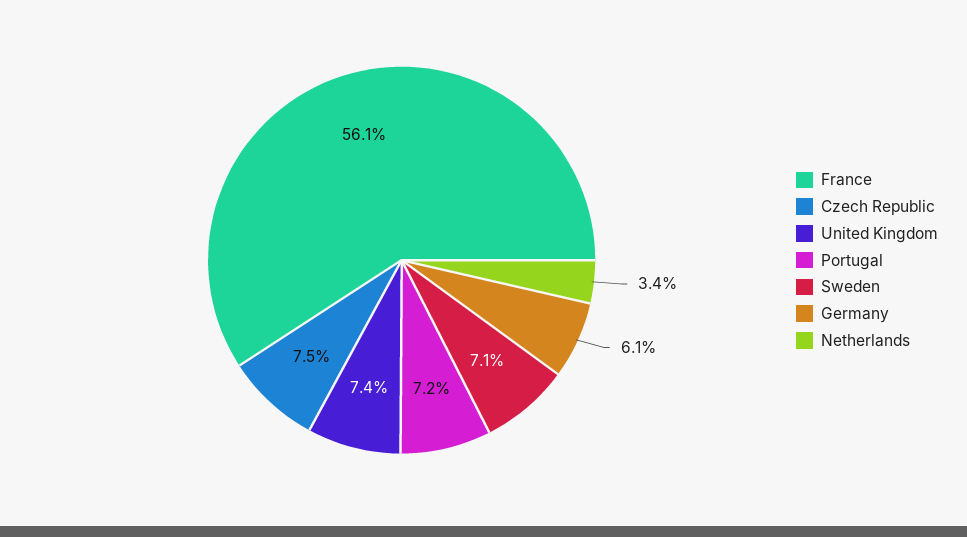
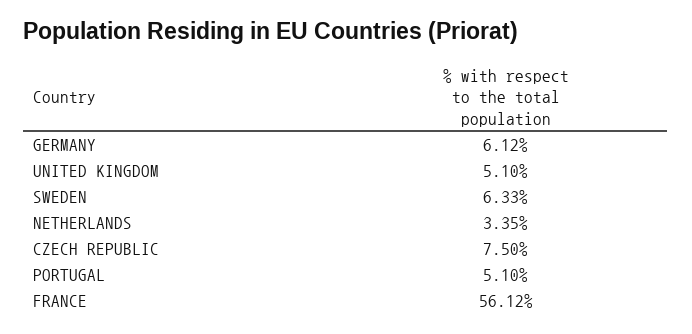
United Kingdom: 7.4 -> 5.1
Portugal: 7.2 -> 5.1
Sweden: 7.1 -> 6.33

